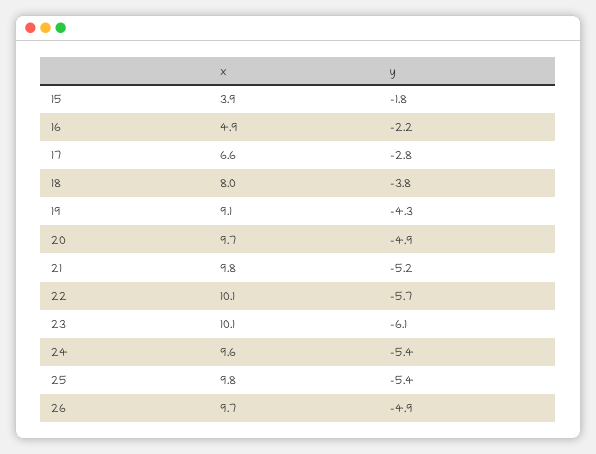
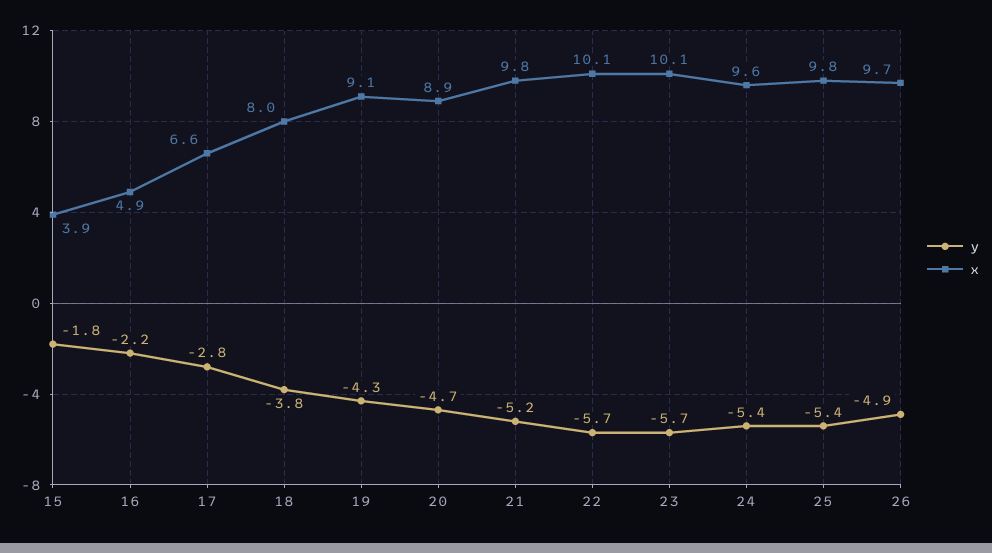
x, 20: 9.7 -> 8.9
y, 20: -4.9 -> -4.7
y, 23: -6.1 -> -5.7

